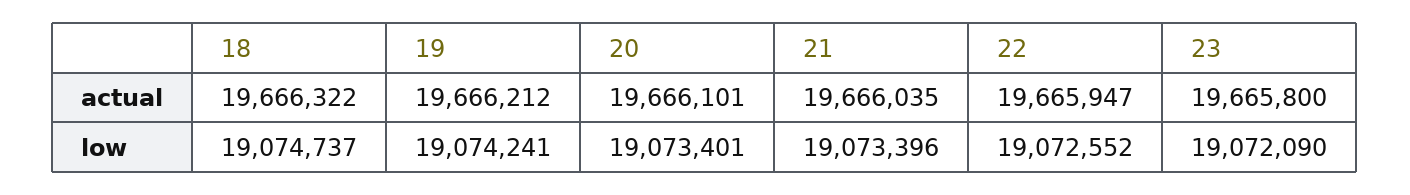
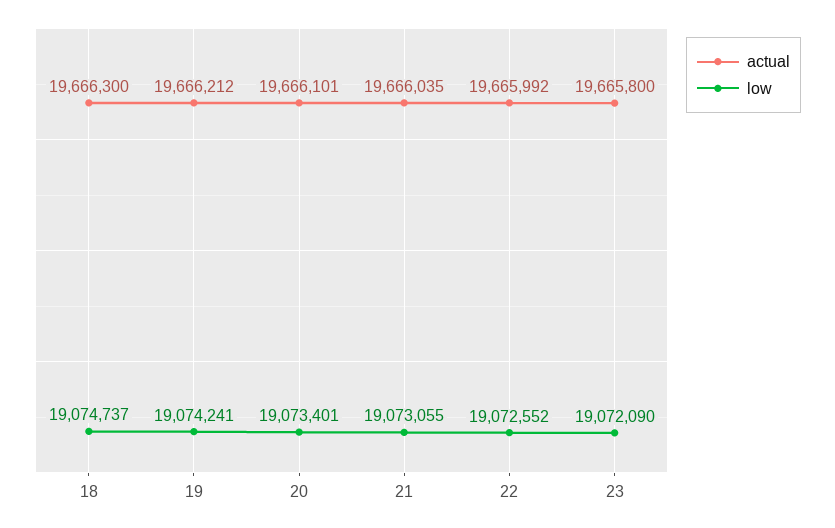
actual, 18: 19666322 -> 19666300
actual, 22: 19665947 -> 19665992
low, 21: 19073396 -> 19073055

